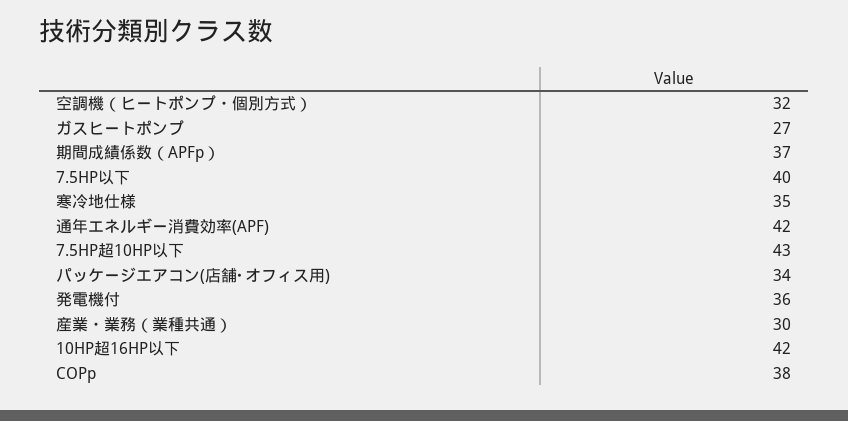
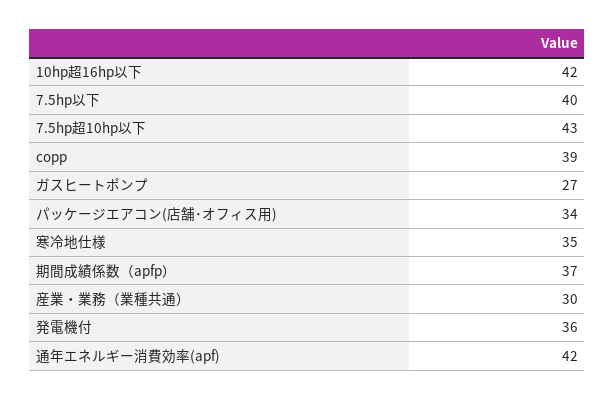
空調機（ヒートポンプ・個別方式）: 32 -> none
COPp: 38 -> 39

